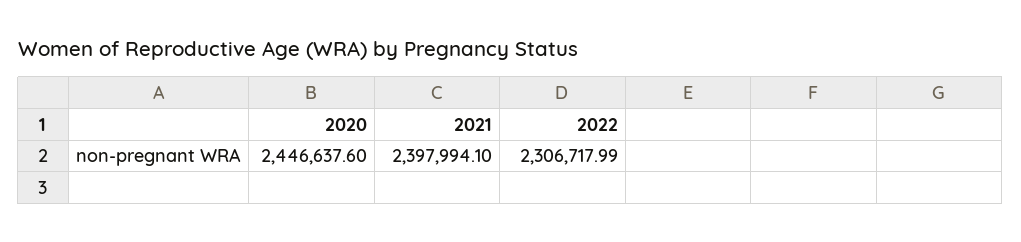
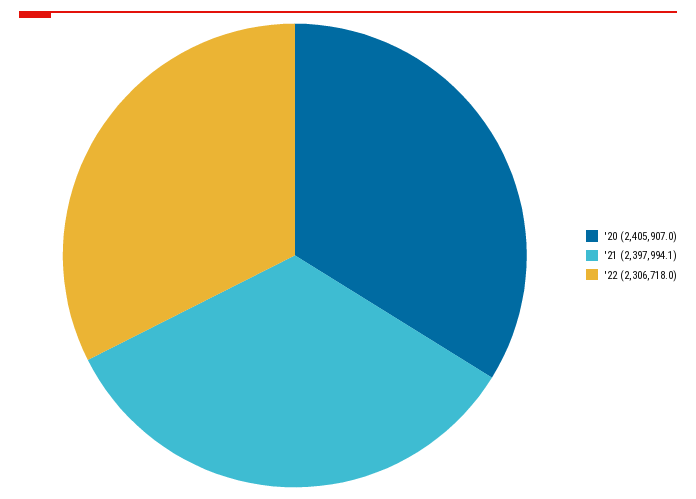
2020: 2446637.6 -> 2405907

